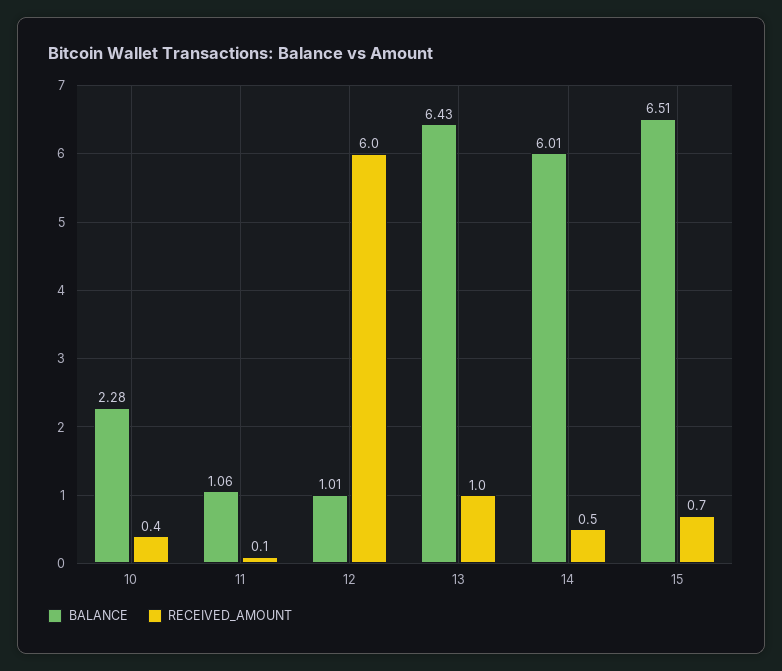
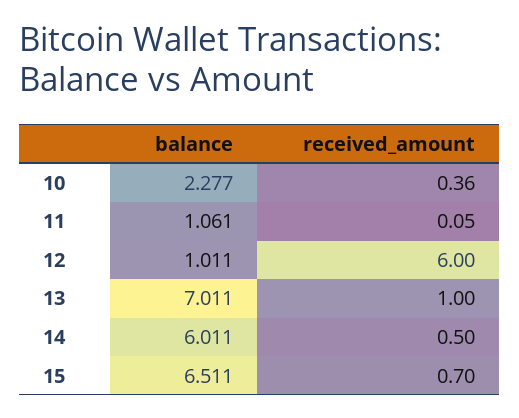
BALANCE, 13: 6.43 -> 7.011

